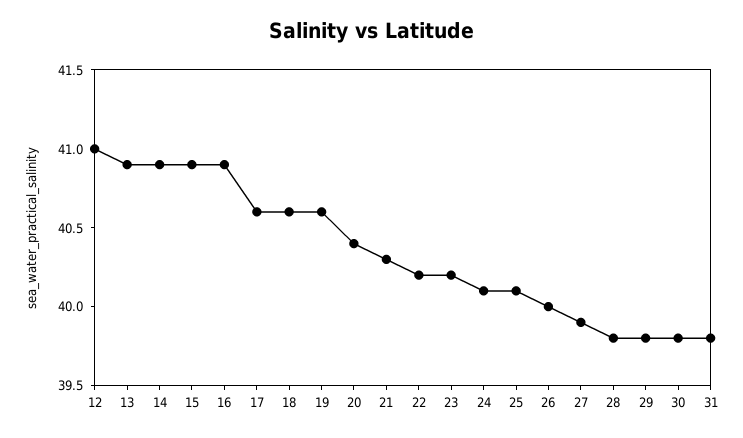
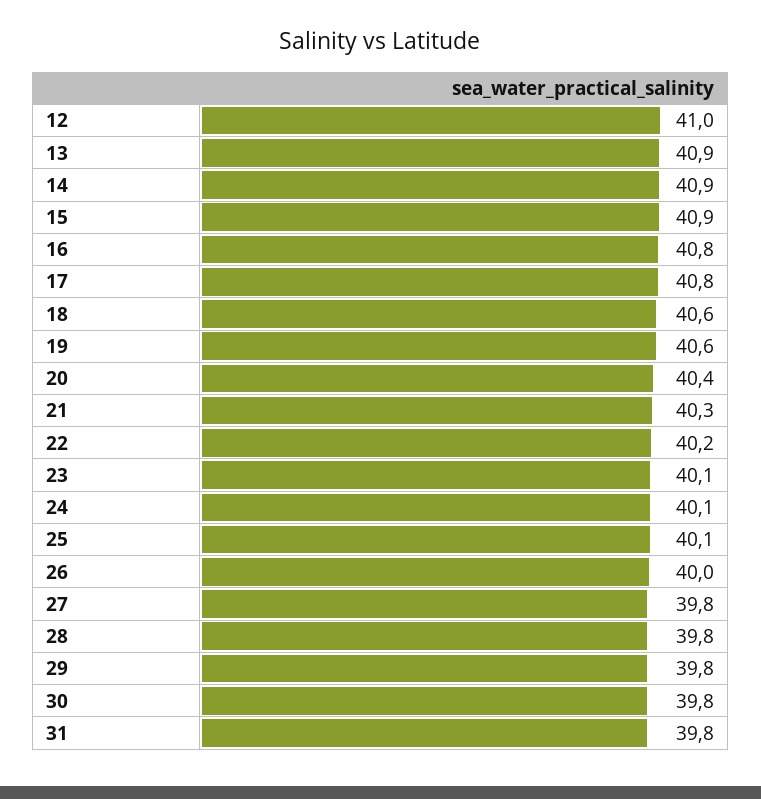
16: 40.9 -> 40.8
17: 40.6 -> 40.8
23: 40.2 -> 40.1
27: 39.9 -> 39.8

